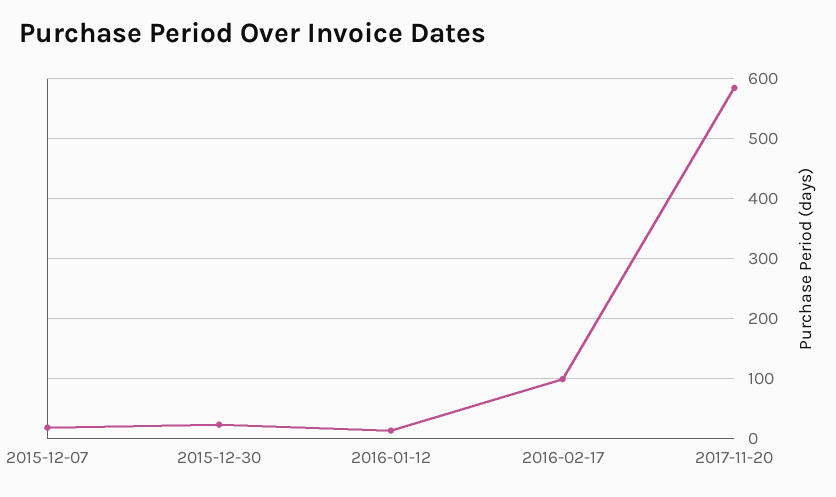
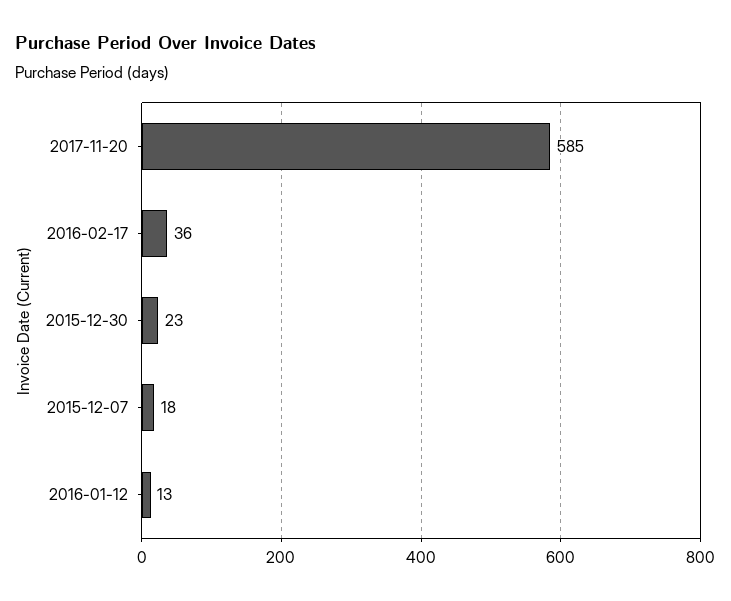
2016-02-17: 100 -> 36

